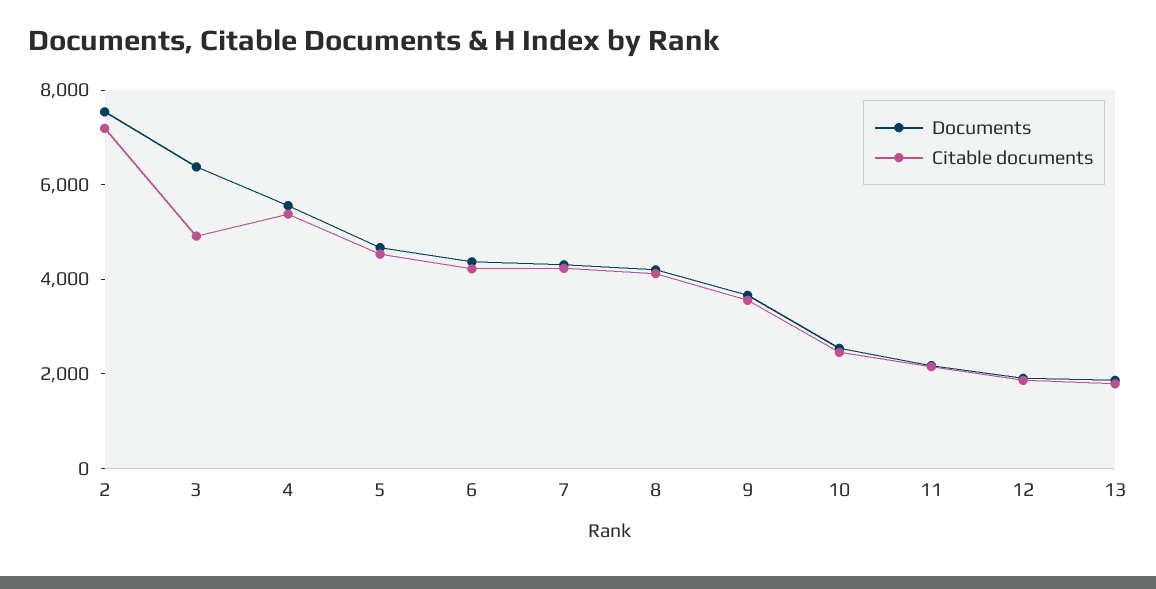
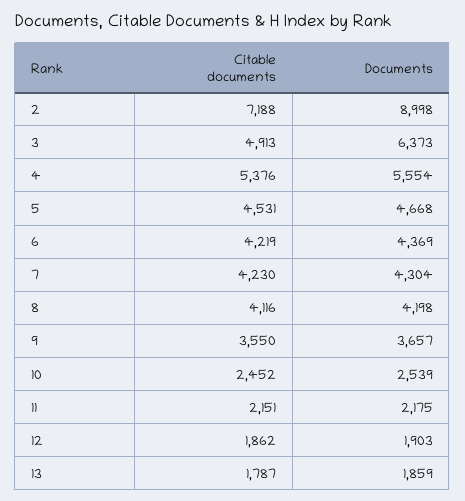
Documents, 2: 7500 -> 8998

